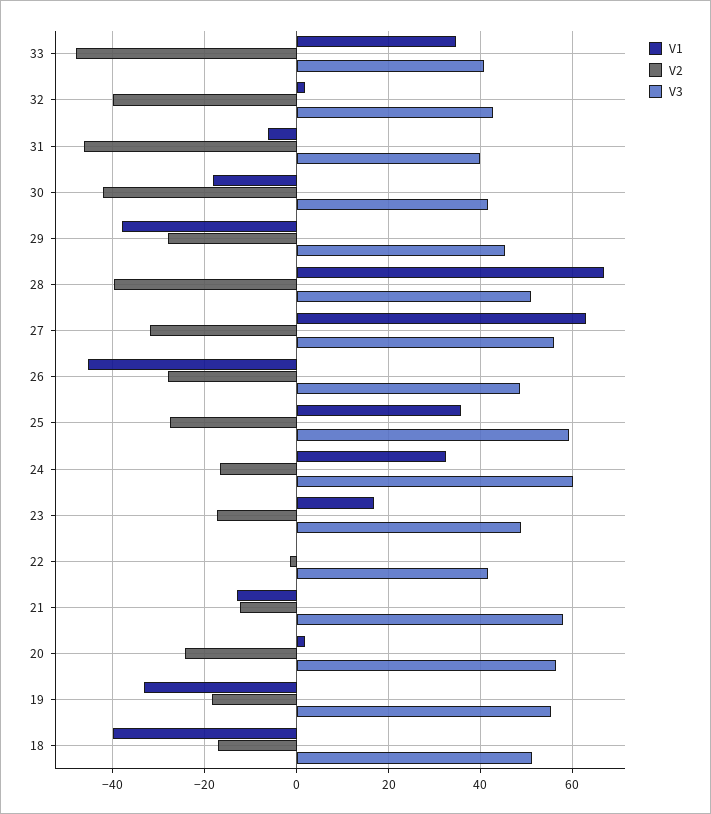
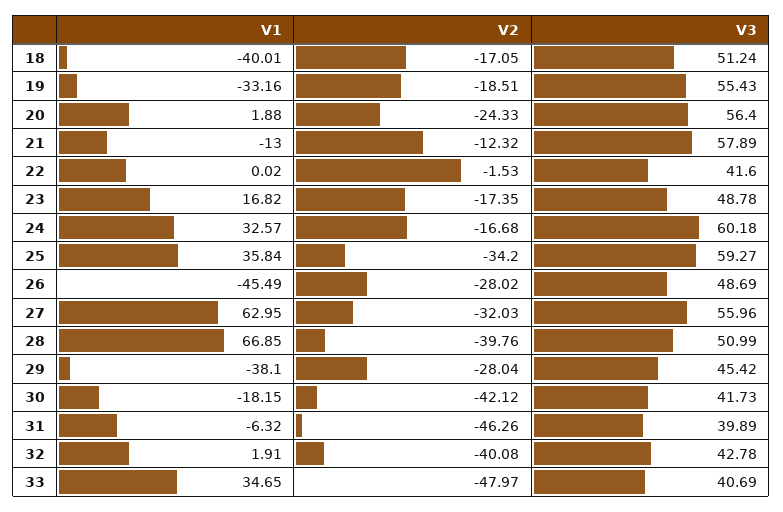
V2, 25: -28 -> -34.2

